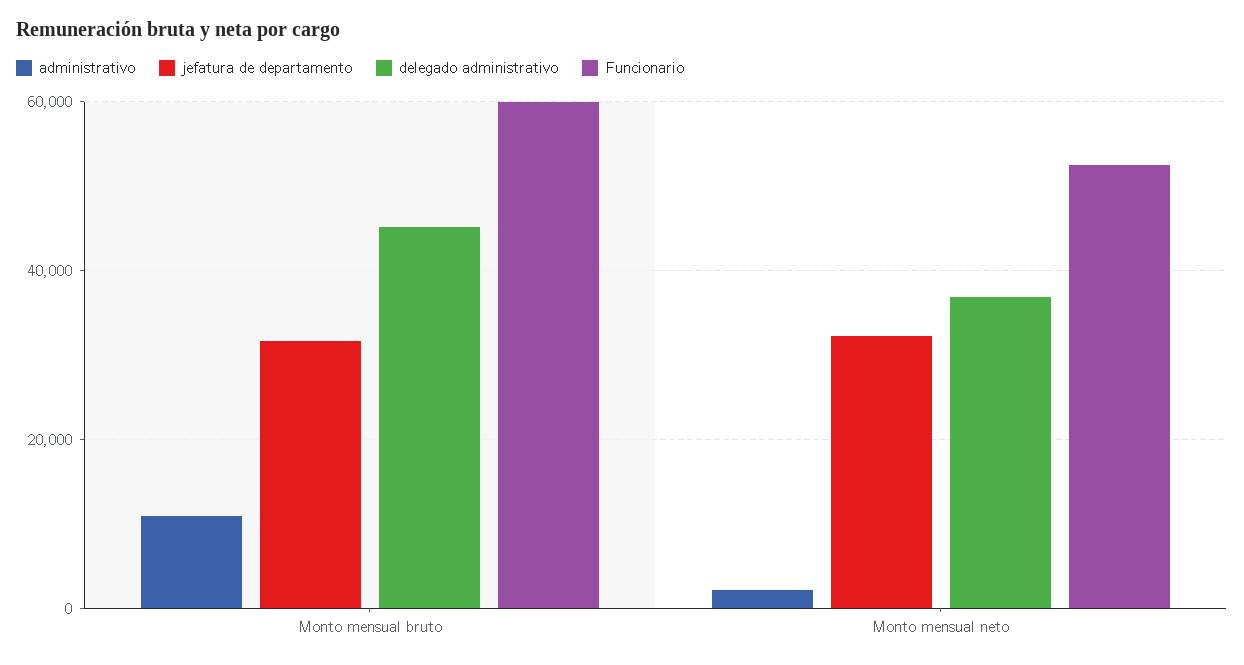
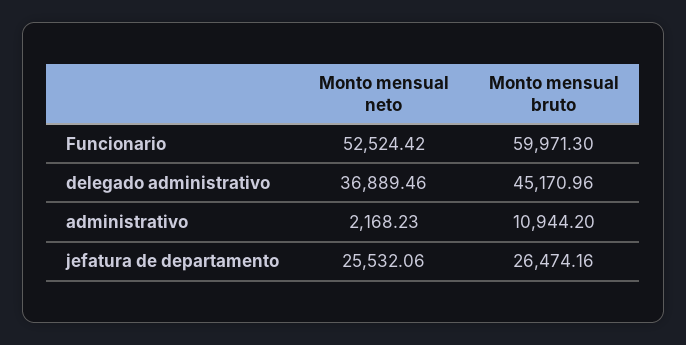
jefatura de departamento, Monto mensual bruto: 32000 -> 26474.16
jefatura de departamento, Monto mensual neto: 32000 -> 25532.06

